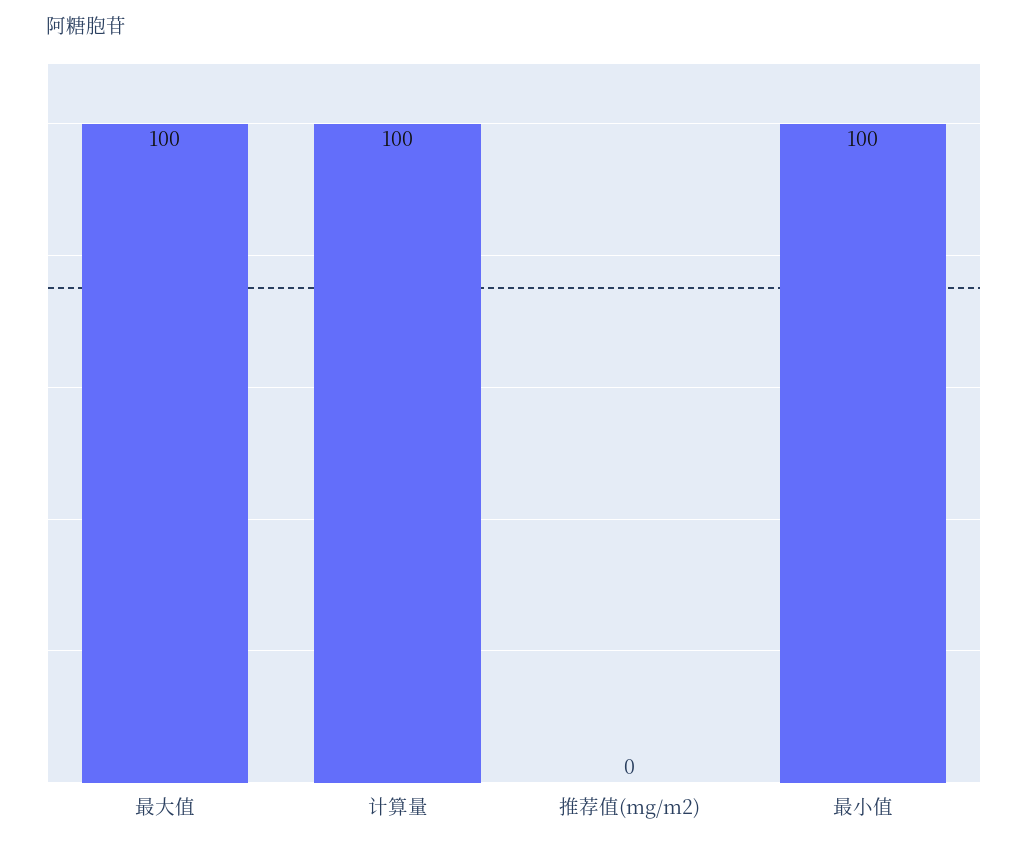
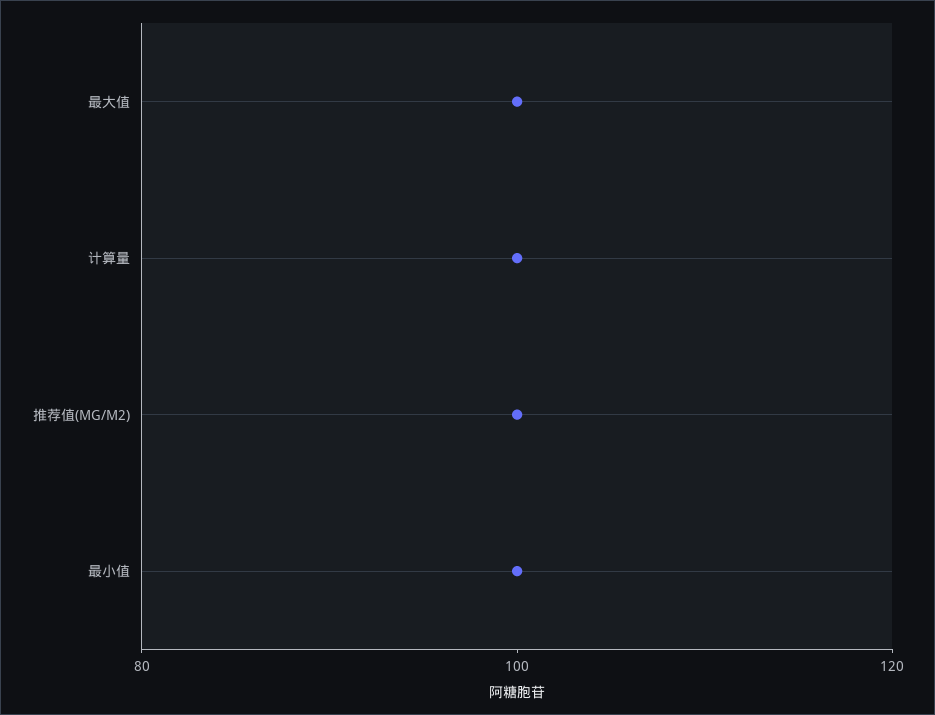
推荐值(mg/m2): 0 -> 100

